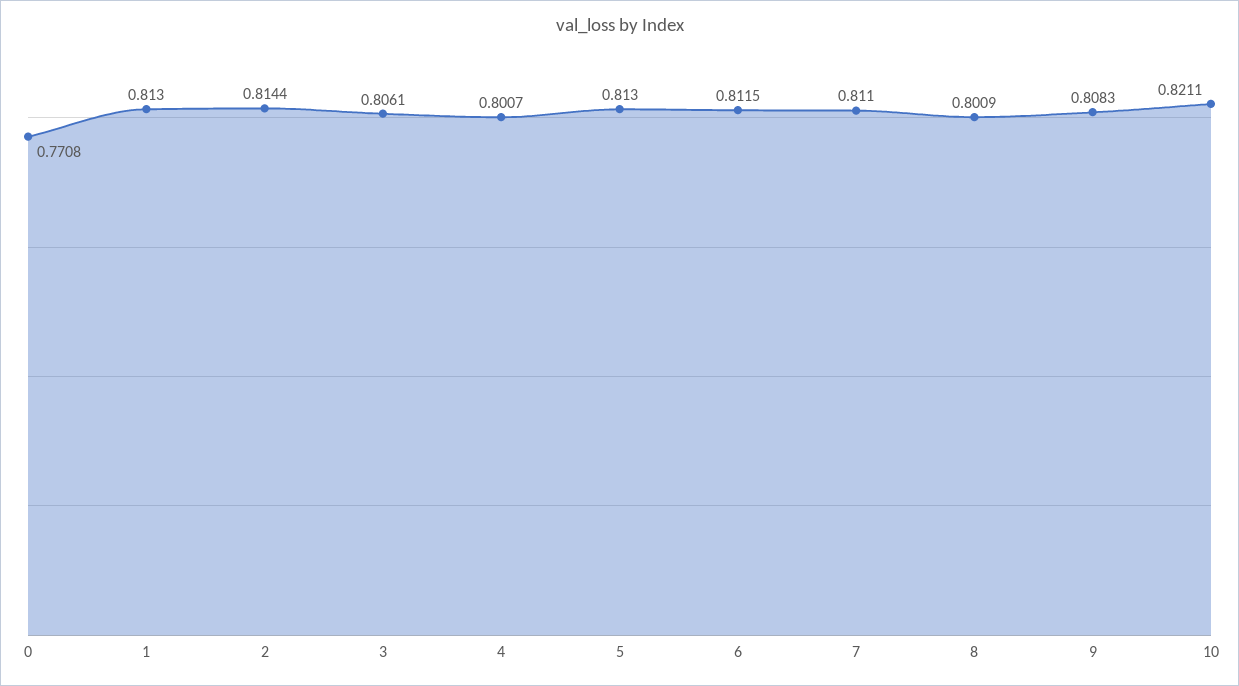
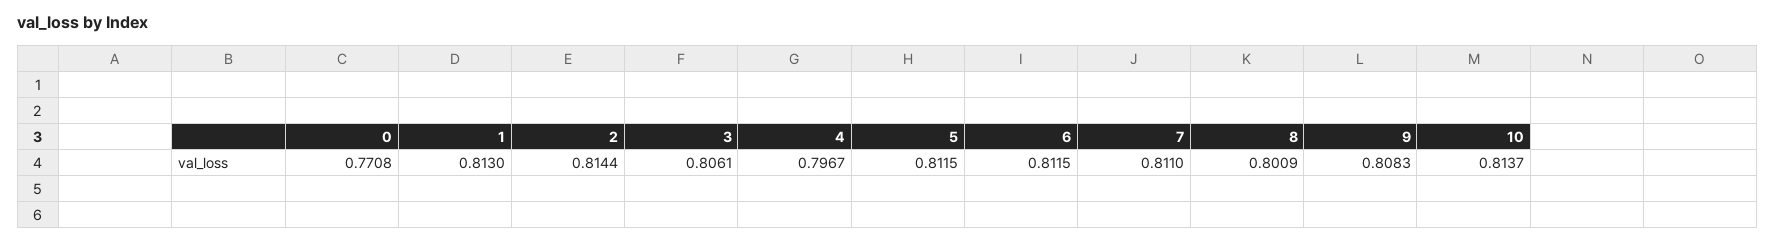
4: 0.8007 -> 0.7967
5: 0.813 -> 0.8115
10: 0.8211 -> 0.8137

